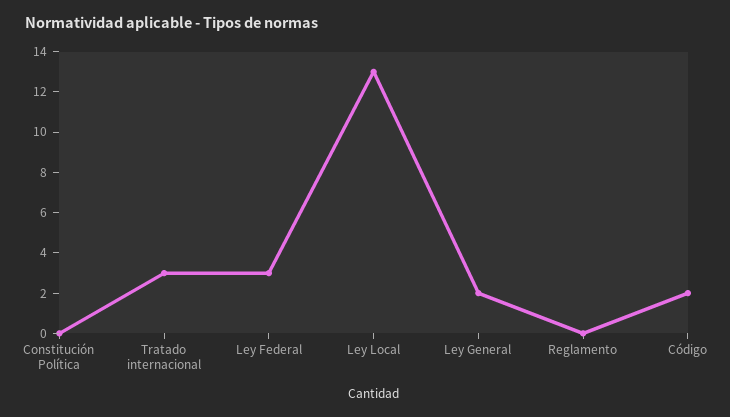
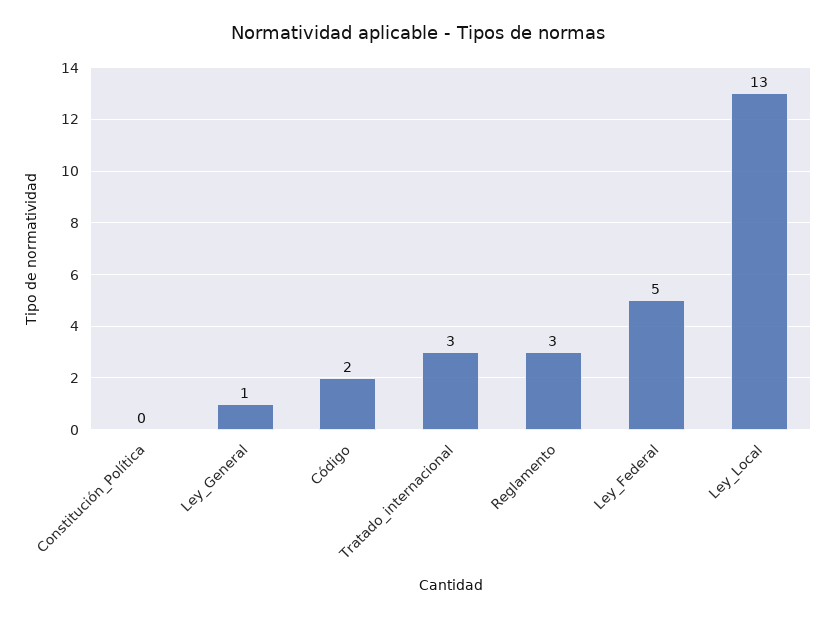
Ley Federal: 3 -> 5
Ley General: 2 -> 1
Reglamento: 0 -> 3

